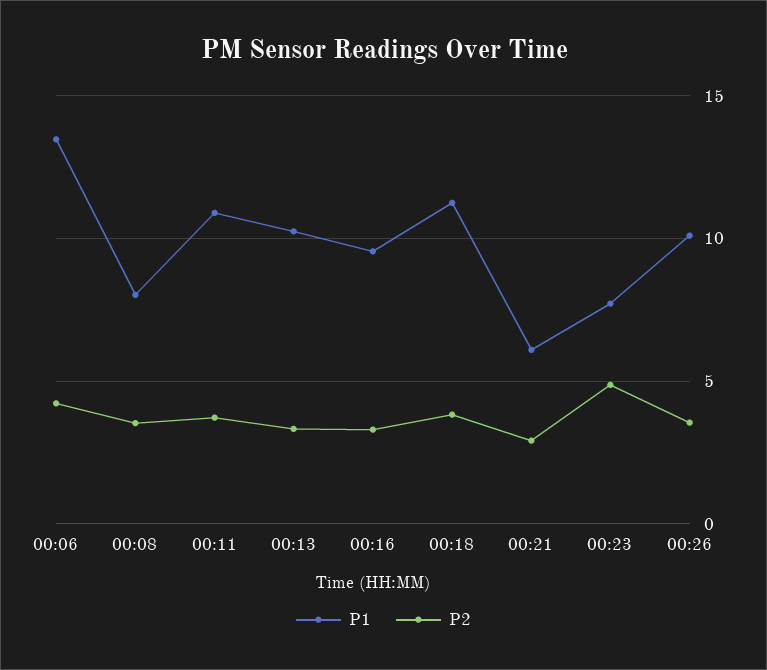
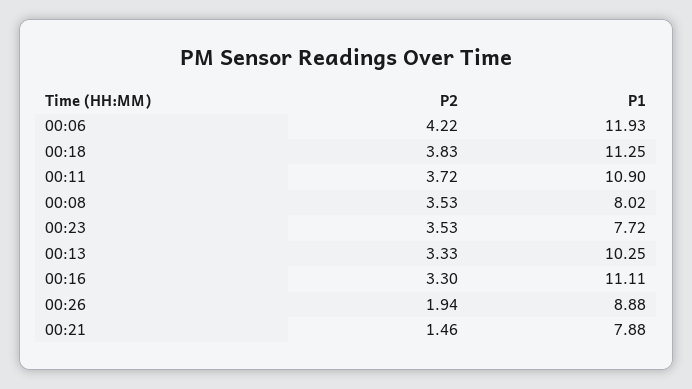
P1, 00:06: 13.5 -> 11.93
P1, 00:16: 9.5 -> 11.11
P1, 00:21: 6 -> 7.88
P2, 00:21: 3 -> 1.46
P2, 00:23: 5 -> 3.53
P1, 00:26: 10 -> 8.88
P2, 00:26: 3.5 -> 1.94

